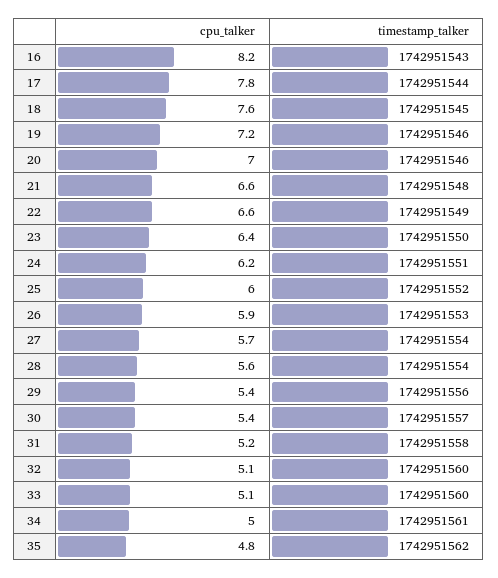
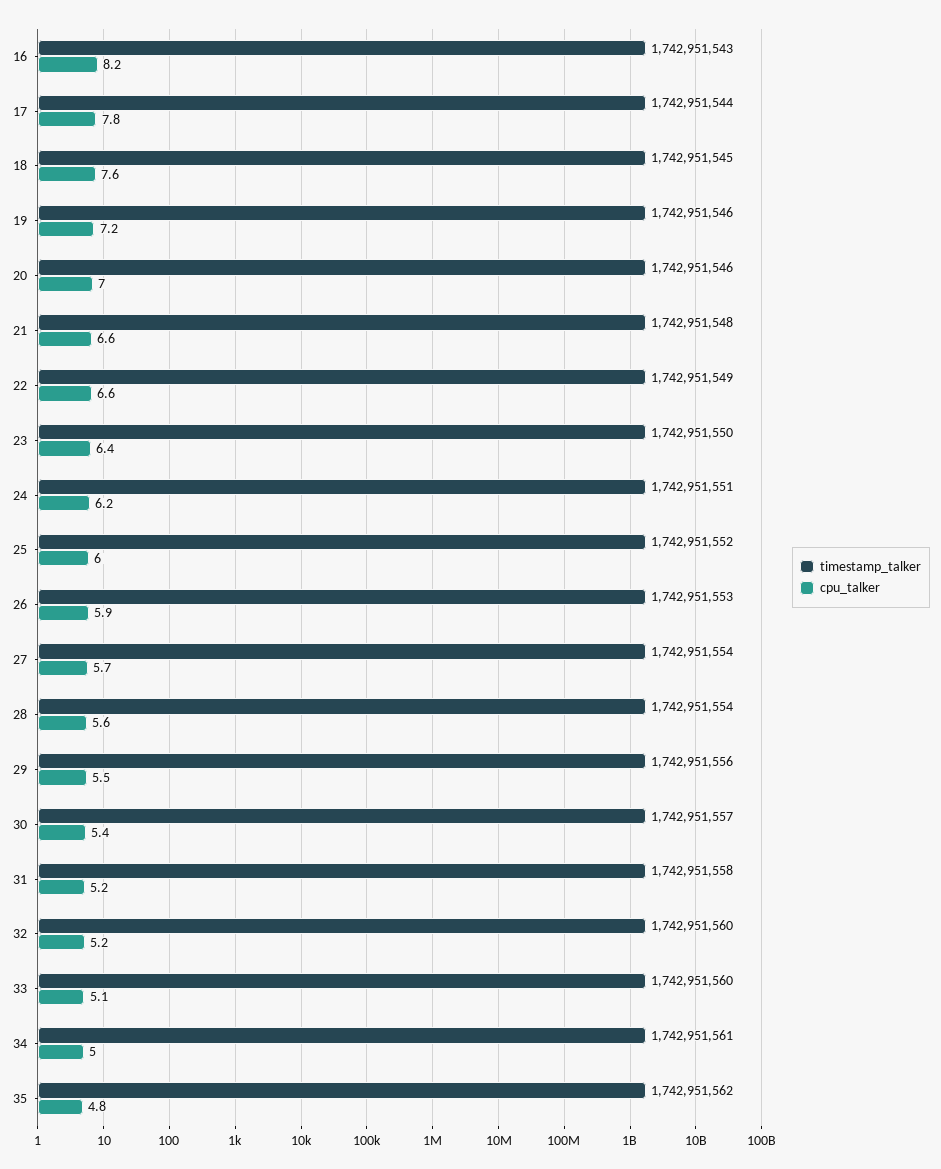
cpu_talker, 29: 5.4 -> 5.5
cpu_talker, 32: 5.1 -> 5.2

